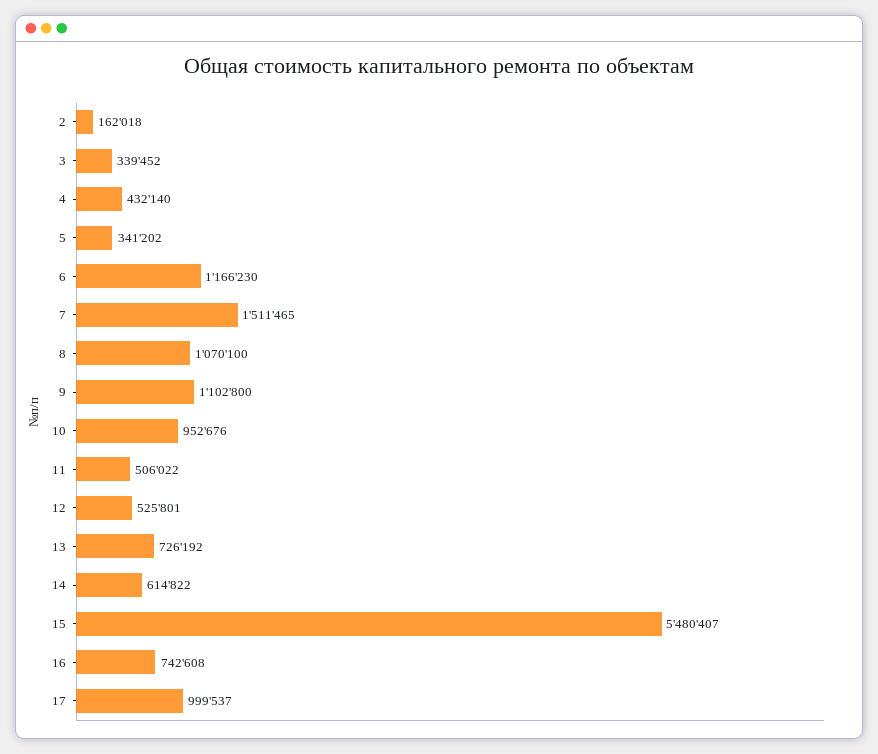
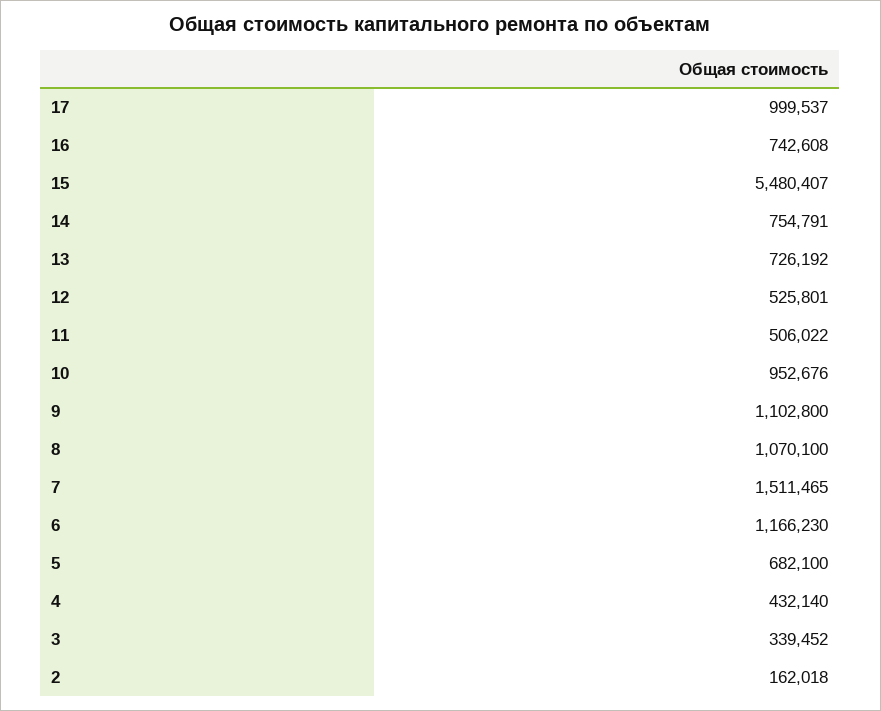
5: 341202 -> 682100
14: 614822 -> 754791

